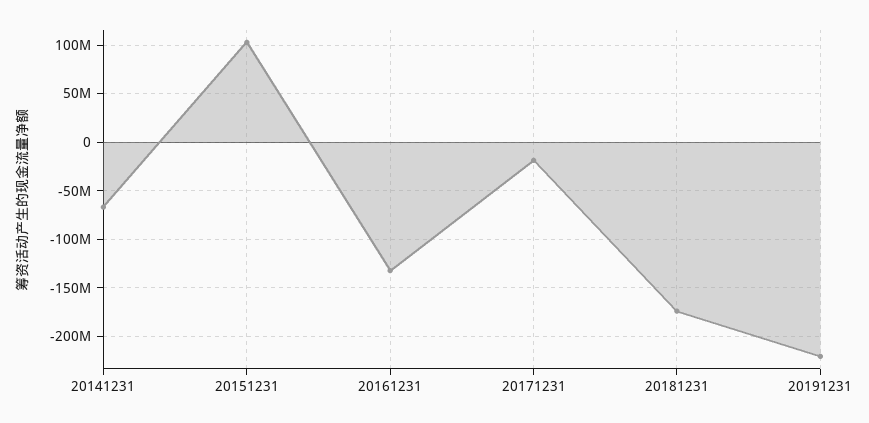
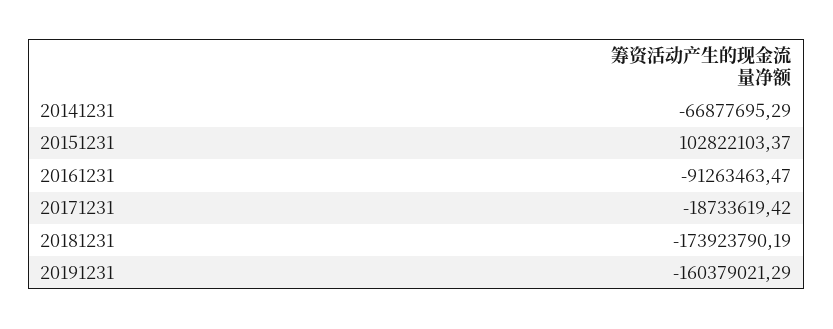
20161231: -130000000 -> -91263463.47
20191231: -220000000 -> -160379021.29

